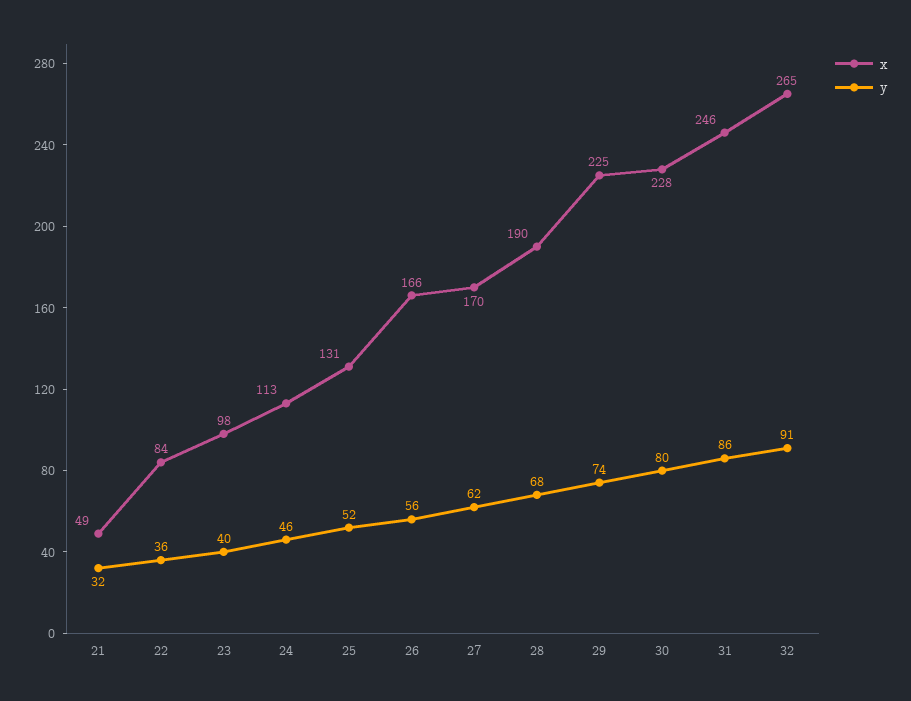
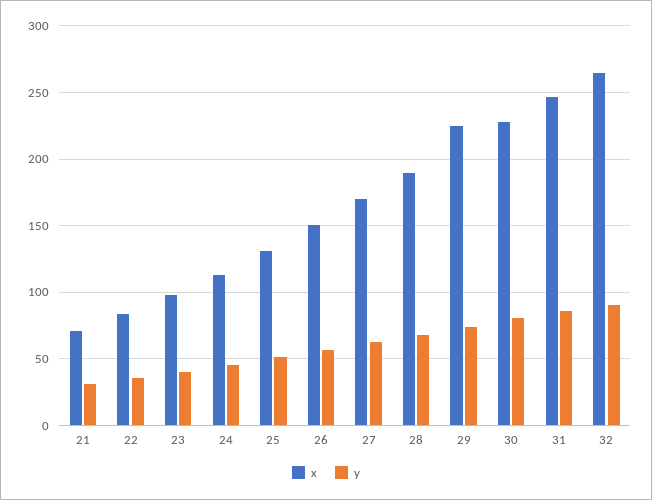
x, 21: 49 -> 70
x, 26: 166 -> 150

